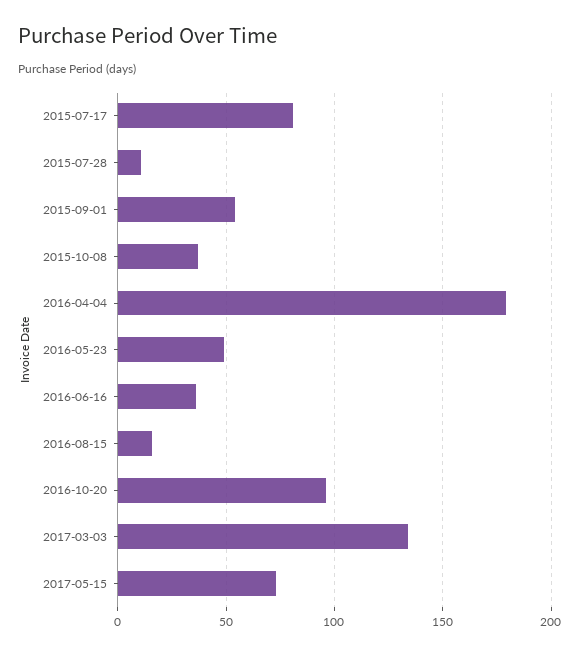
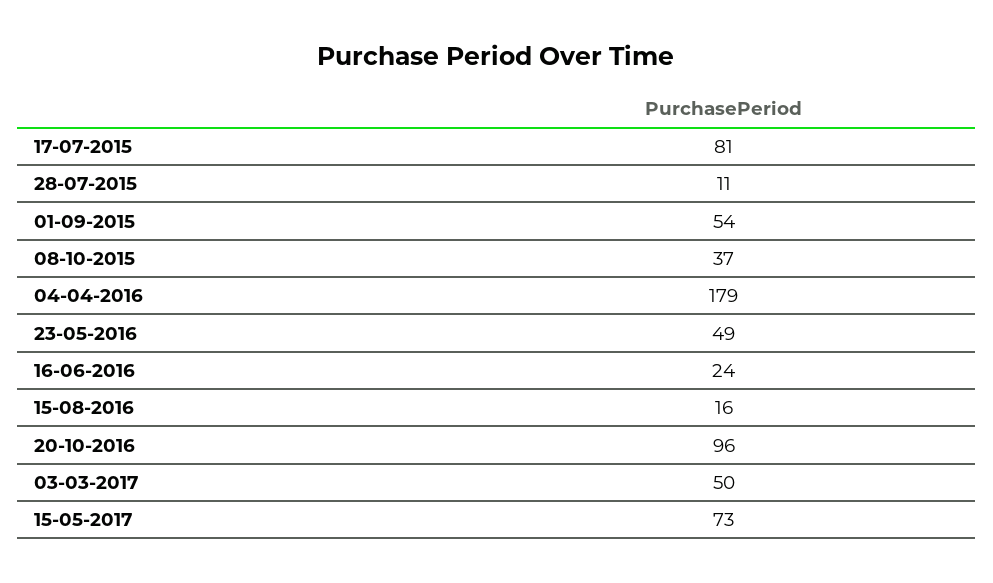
2016-06-16: 35 -> 24
2017-03-03: 135 -> 50

